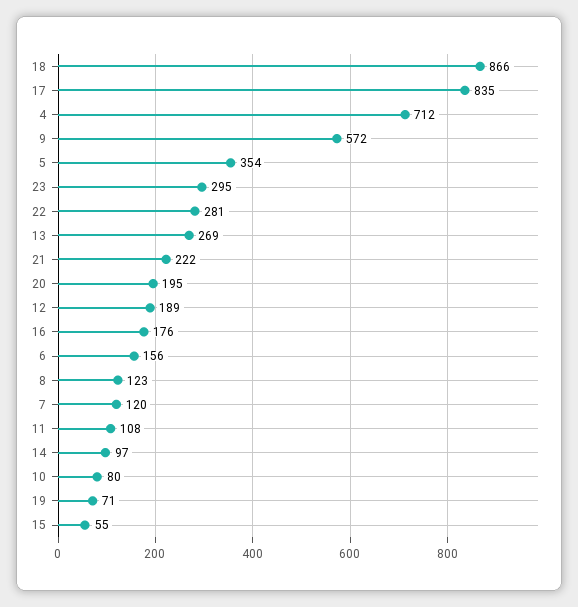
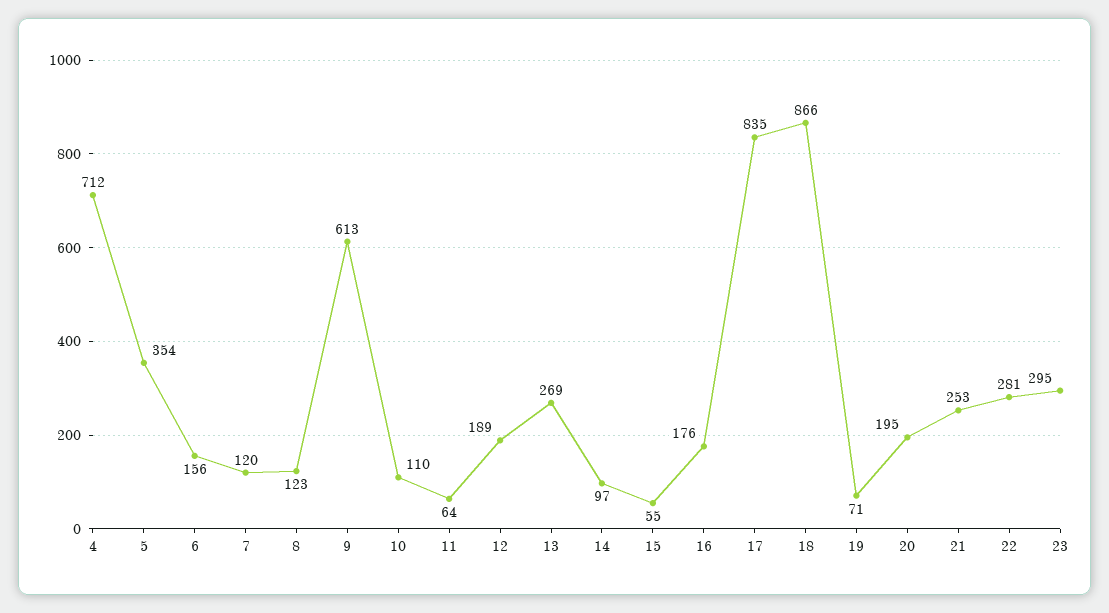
9: 572 -> 613
21: 222 -> 253
11: 108 -> 64
10: 80 -> 110

